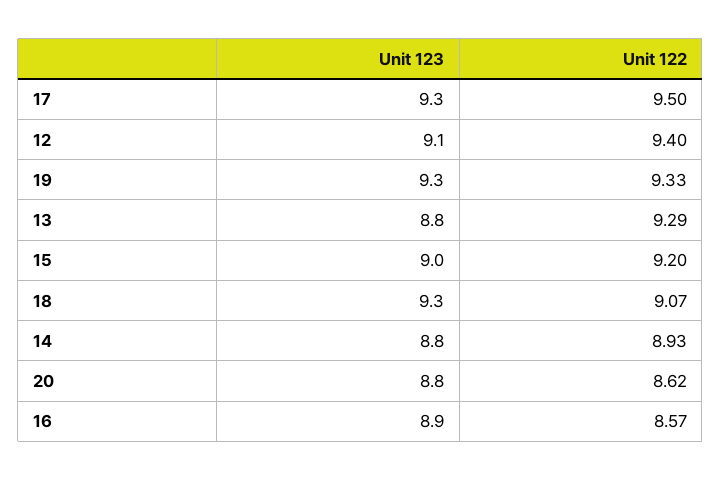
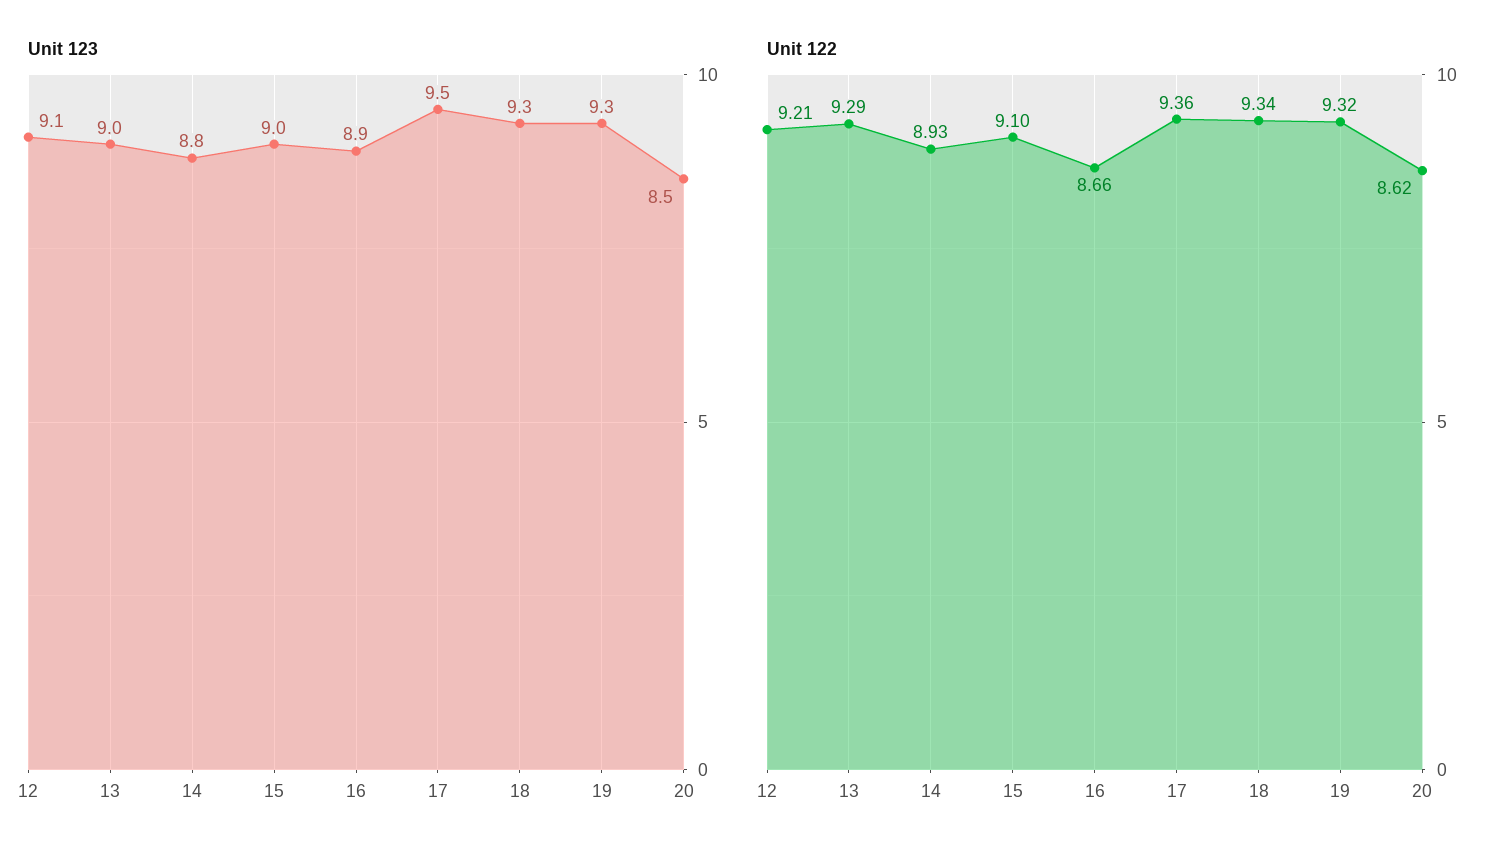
Unit 123, 17: 9.3 -> 9.5
Unit 122, 17: 9.5 -> 9.36
Unit 122, 12: 9.4 -> 9.21
Unit 122, 19: 9.33 -> 9.32
Unit 123, 13: 8.8 -> 9
Unit 122, 15: 9.2 -> 9.1
Unit 122, 18: 9.07 -> 9.34
Unit 123, 20: 8.8 -> 8.5
Unit 122, 16: 8.57 -> 8.66

